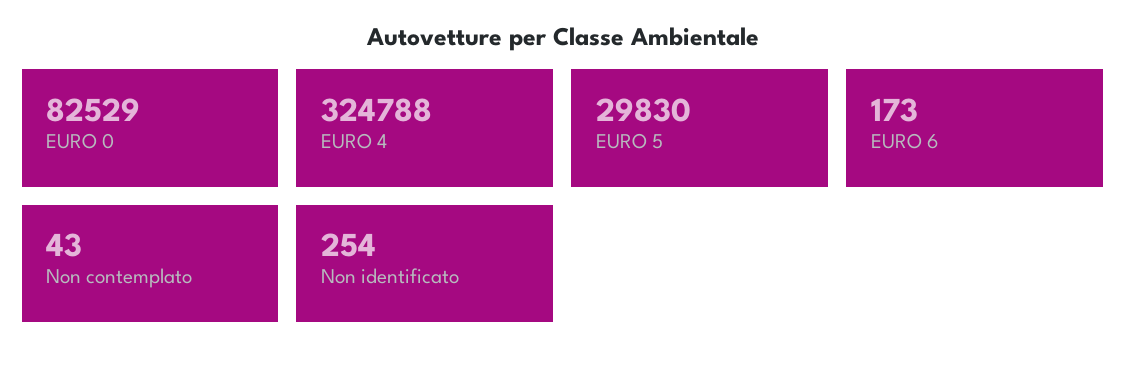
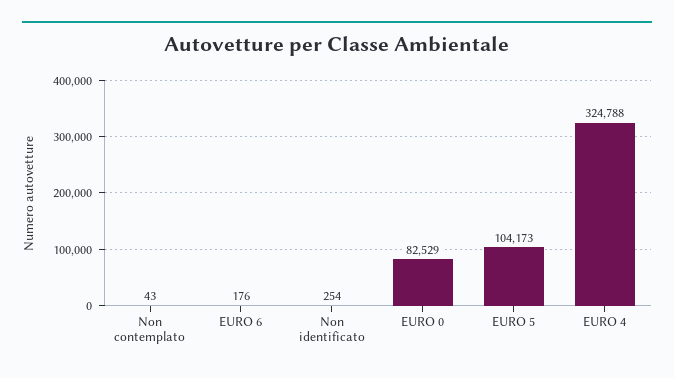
EURO 5: 29830 -> 104173
EURO 6: 173 -> 176

